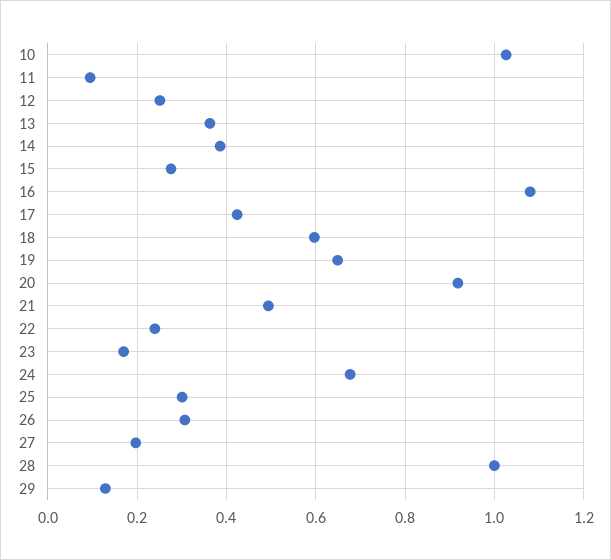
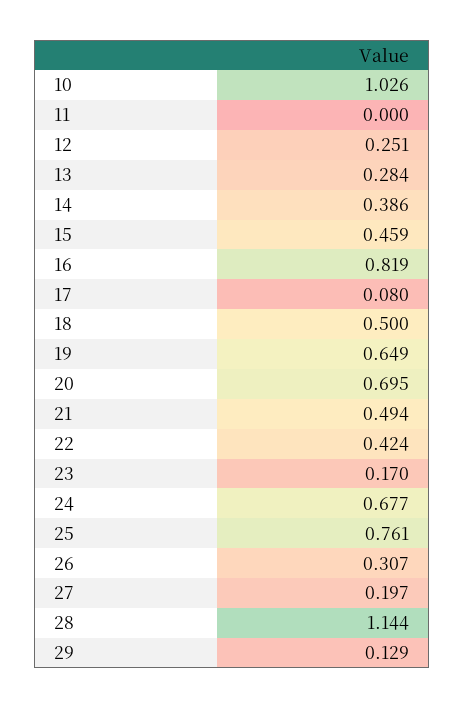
11: 0.1 -> 0
13: 0.36 -> 0.284
15: 0.28 -> 0.459
16: 1.08 -> 0.819
17: 0.42 -> 0.08
18: 0.6 -> 0.5
20: 0.92 -> 0.695
22: 0.24 -> 0.424
25: 0.3 -> 0.761
28: 1 -> 1.144

